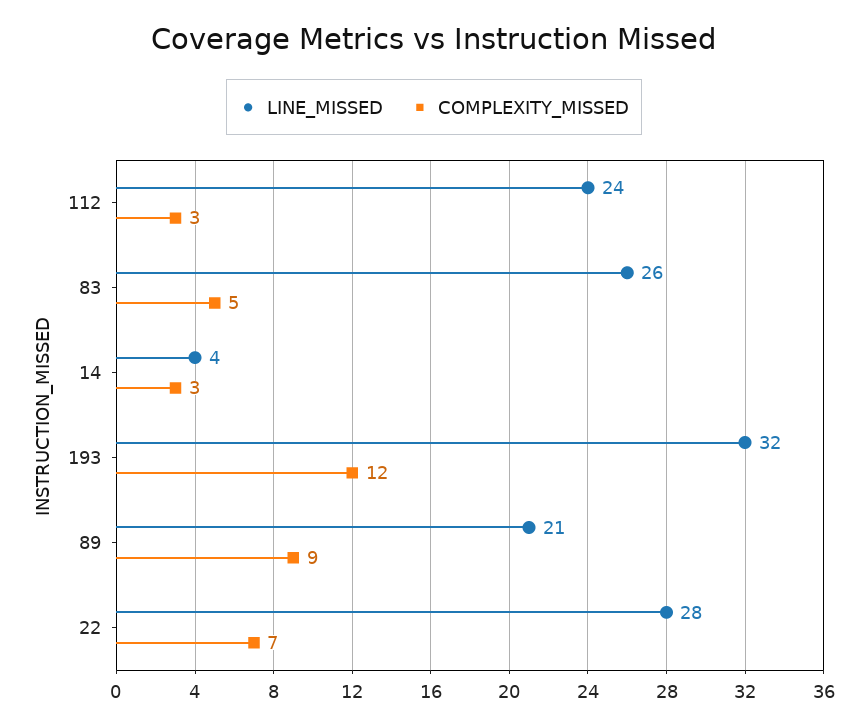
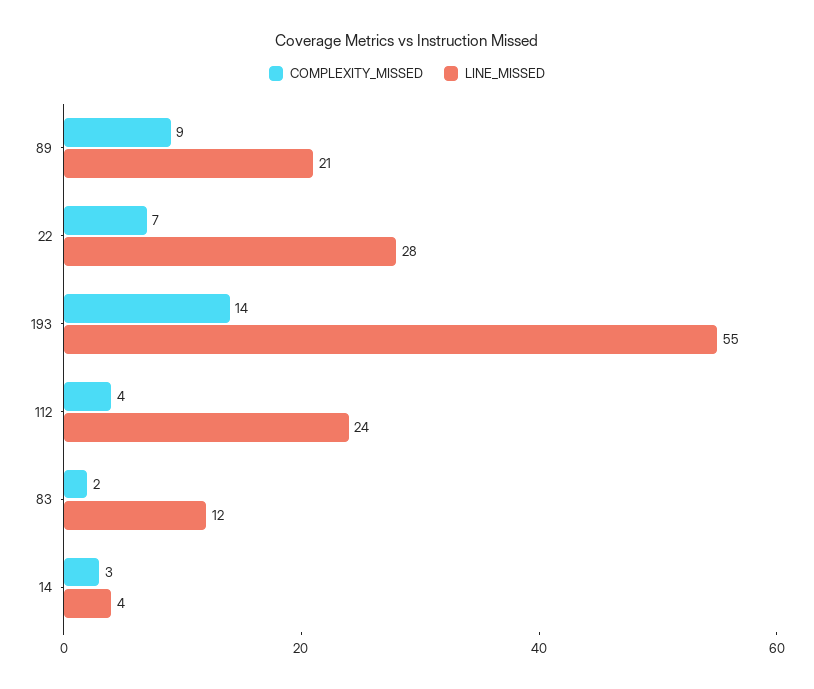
COMPLEXITY_MISSED, 112: 3 -> 4
LINE_MISSED, 83: 26 -> 12
COMPLEXITY_MISSED, 83: 5 -> 2
LINE_MISSED, 193: 32 -> 55
COMPLEXITY_MISSED, 193: 12 -> 14

